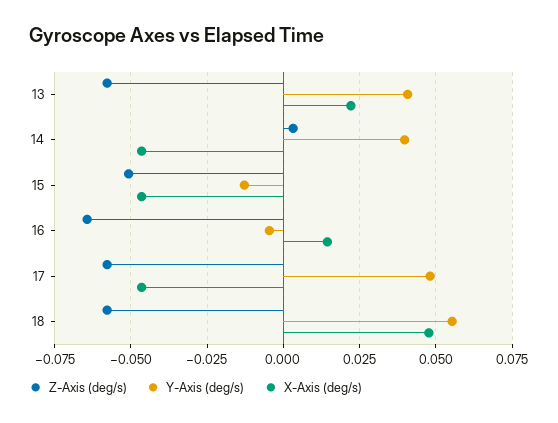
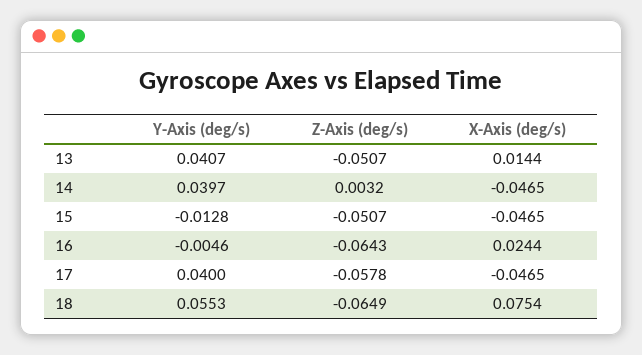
Z-Axis (deg/s), 13: -0.0575 -> -0.0507
X-Axis (deg/s), 13: 0.0225 -> 0.0144
X-Axis (deg/s), 16: 0.015 -> 0.0244
Y-Axis (deg/s), 17: 0.0475 -> 0.04
Z-Axis (deg/s), 18: -0.0575 -> -0.0649
X-Axis (deg/s), 18: 0.0475 -> 0.0754

